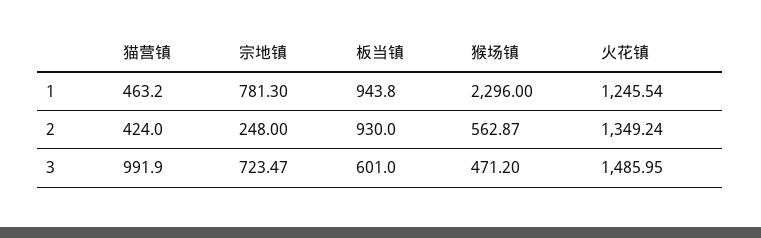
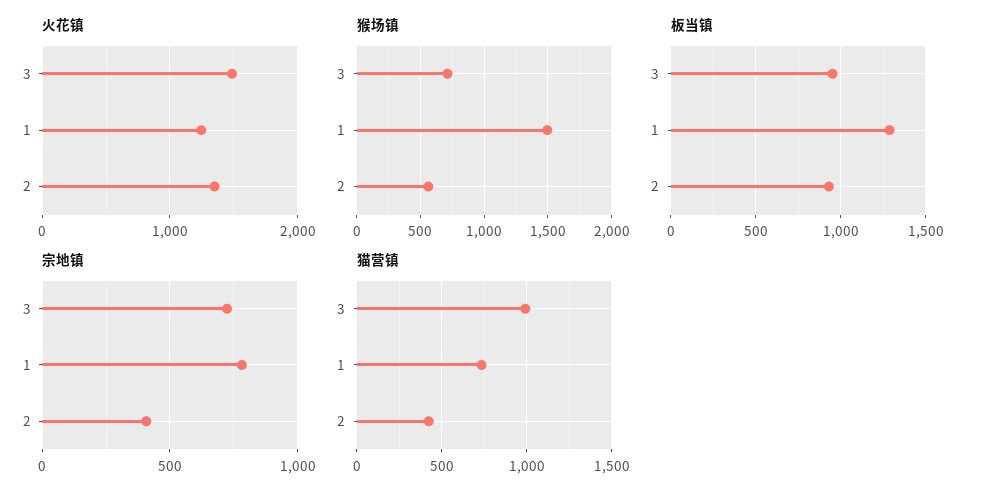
猫营镇, 1: 463.2 -> 750
板当镇, 1: 943.8 -> 1300
猴场镇, 1: 2296 -> 1500
宗地镇, 2: 248 -> 400
板当镇, 3: 601 -> 950
猴场镇, 3: 471.2 -> 700

